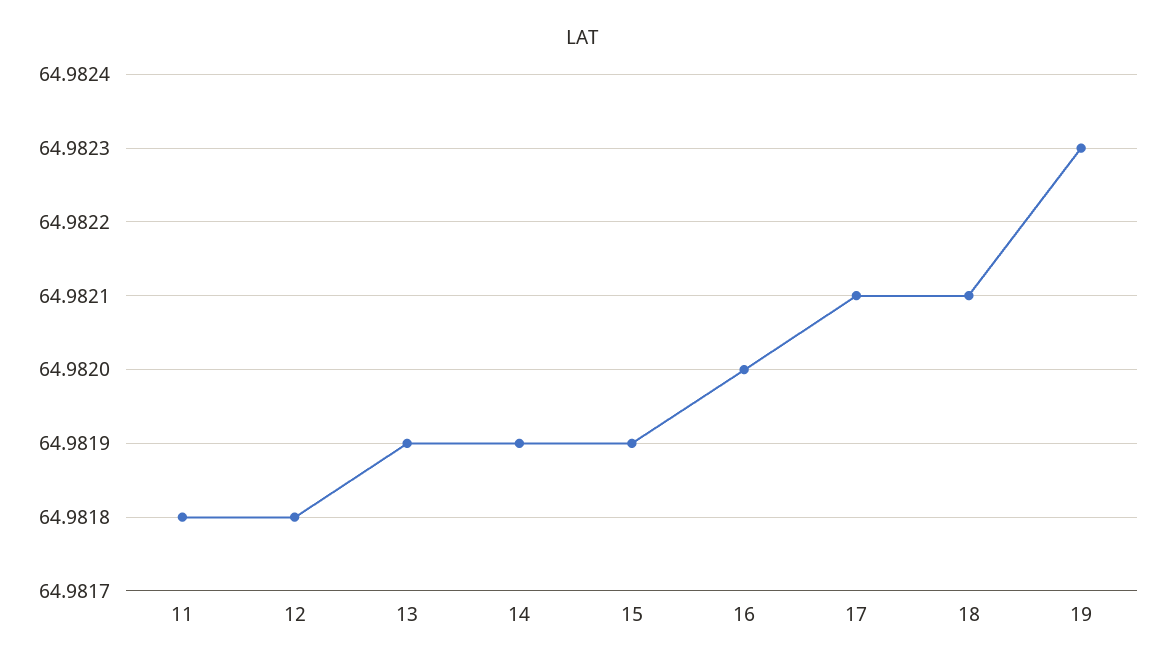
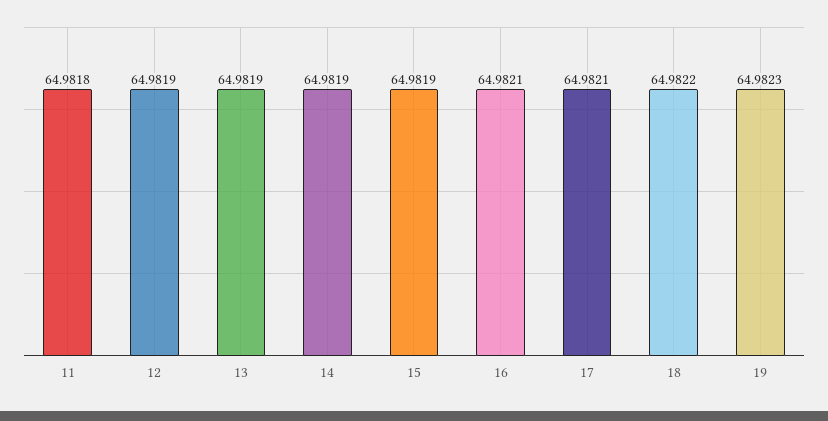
12: 64.9818 -> 64.9819
16: 64.982 -> 64.9821
18: 64.9821 -> 64.9822

